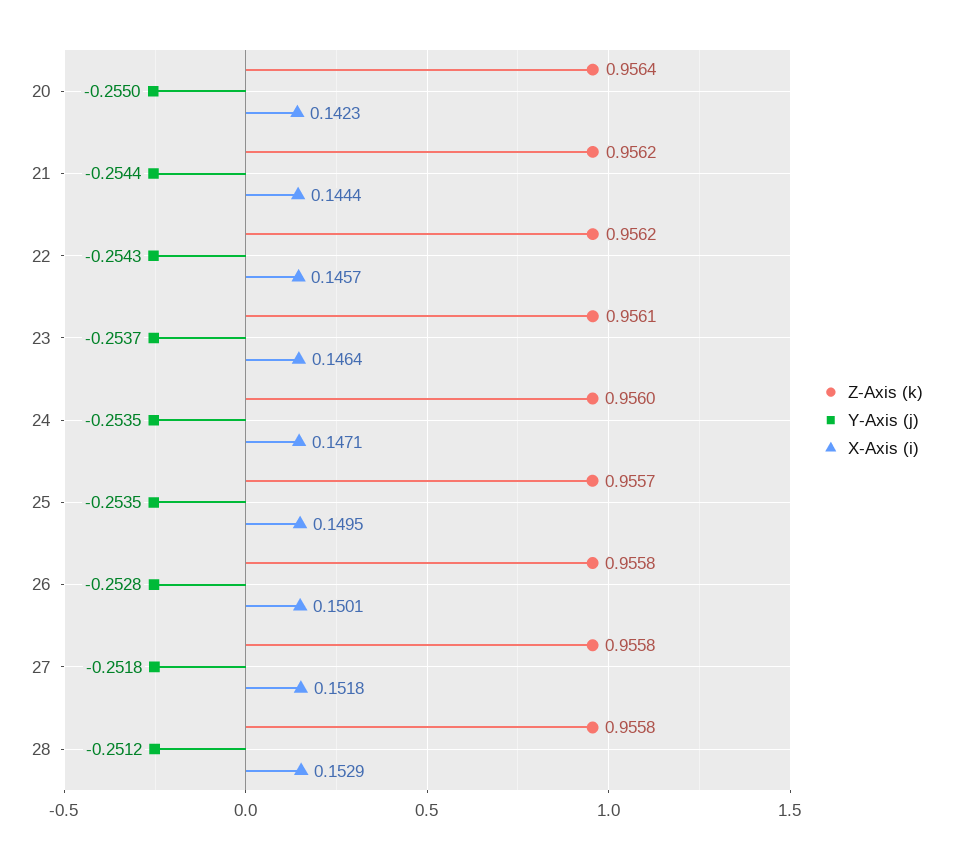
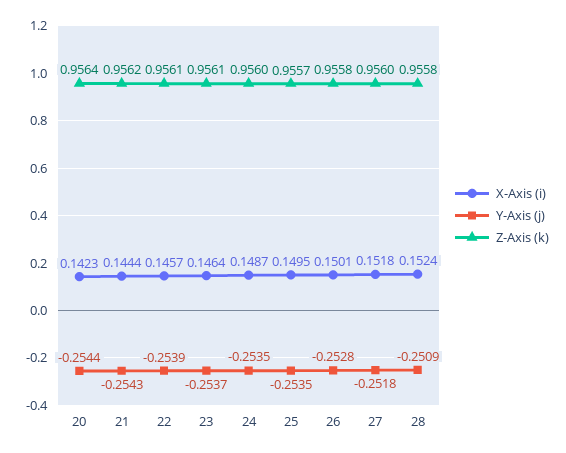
Y-Axis (j), 20: -0.255 -> -0.2544
Y-Axis (j), 21: -0.2544 -> -0.2543
Z-Axis (k), 22: 0.9562 -> 0.9561
Y-Axis (j), 22: -0.2543 -> -0.2539
X-Axis (i), 24: 0.1471 -> 0.1487
Z-Axis (k), 27: 0.9558 -> 0.956
Y-Axis (j), 28: -0.2512 -> -0.2509
X-Axis (i), 28: 0.1529 -> 0.1524

